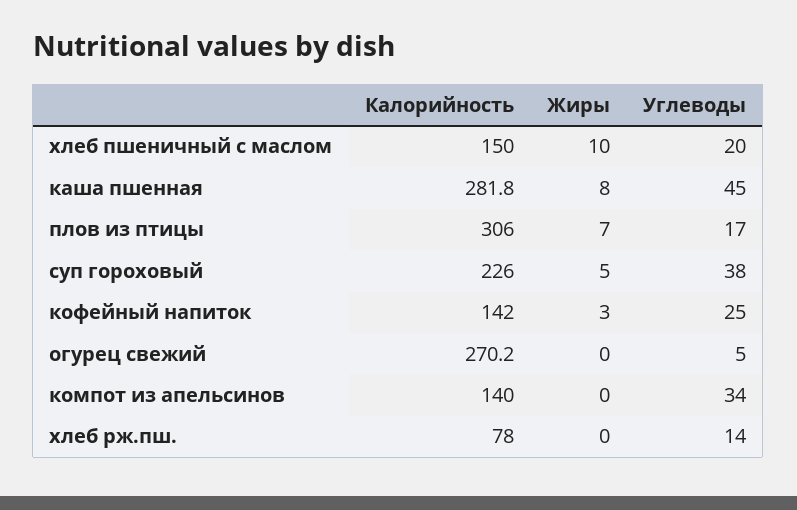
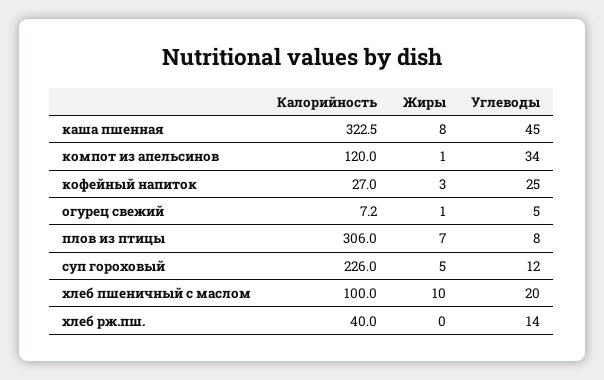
Калорийность, хлеб пшеничный с маслом: 150 -> 100
Калорийность, каша пшенная: 281.8 -> 322.5
Углеводы, плов из птицы: 17 -> 8
Углеводы, суп гороховый: 38 -> 12
Калорийность, кофейный напиток: 142 -> 27
Калорийность, огурец свежий: 270.2 -> 7.2
Жиры, огурец свежий: 0 -> 1
Калорийность, компот из апельсинов: 140 -> 120
Жиры, компот из апельсинов: 0 -> 1
Калорийность, хлеб рж.пш.: 78 -> 40

